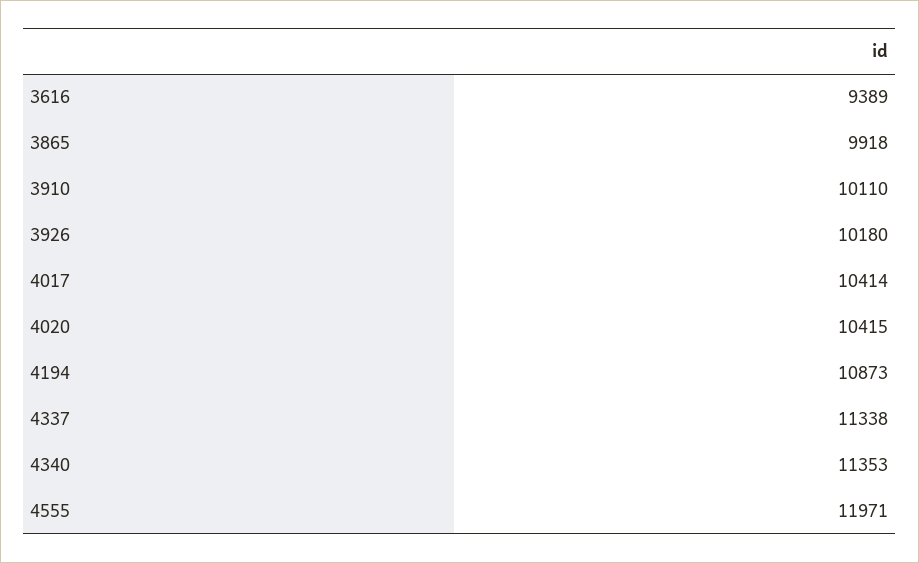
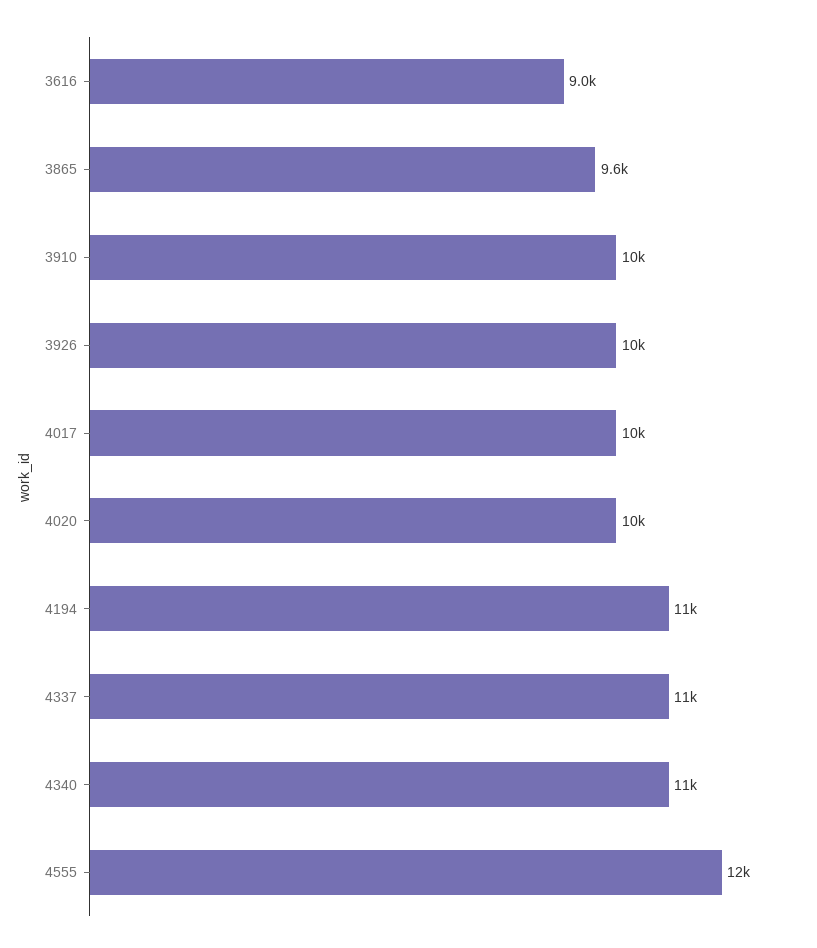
3616: 9389 -> 9000
3865: 9918 -> 9600

